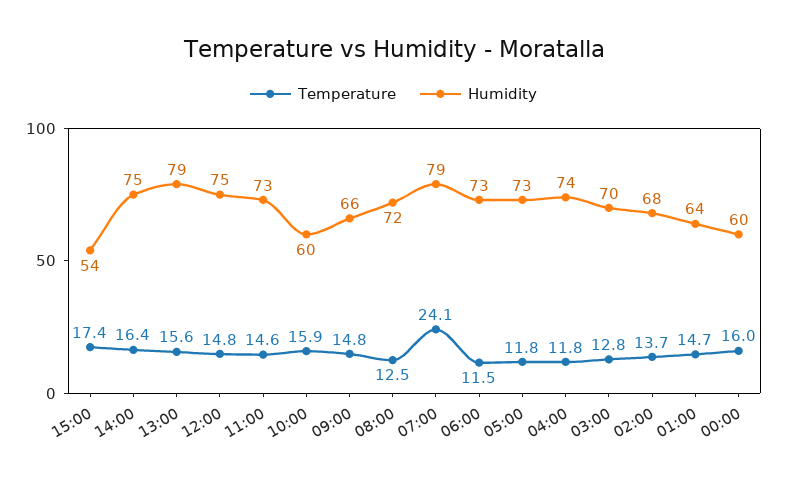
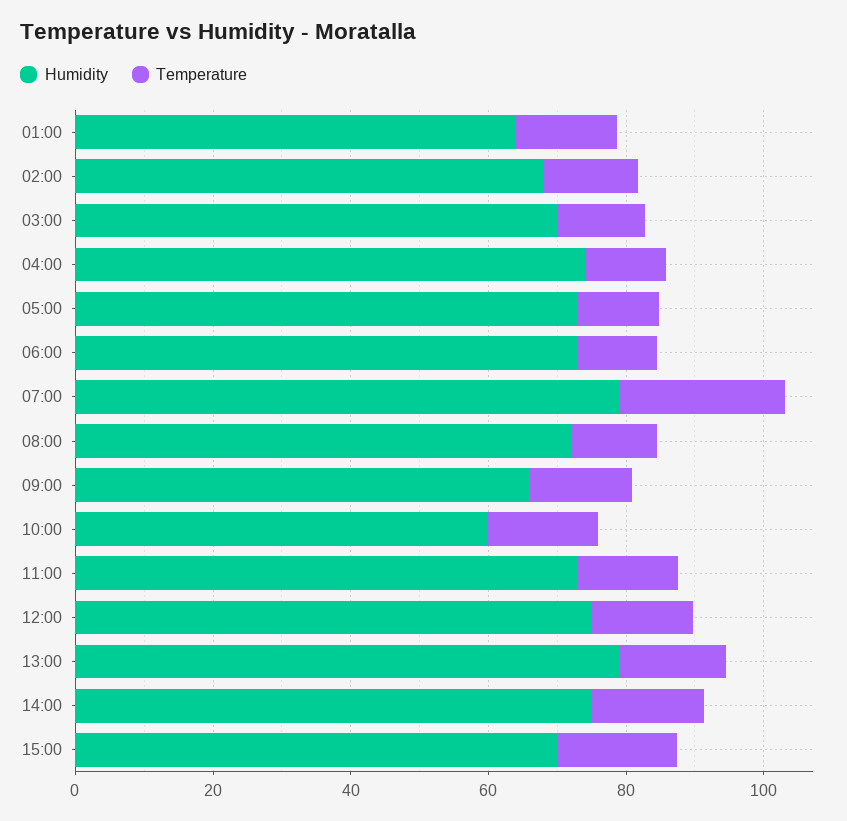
Humidity, 15:00: 54 -> 70
Temperature, 00:00: 16 -> none
Humidity, 00:00: 60 -> none

